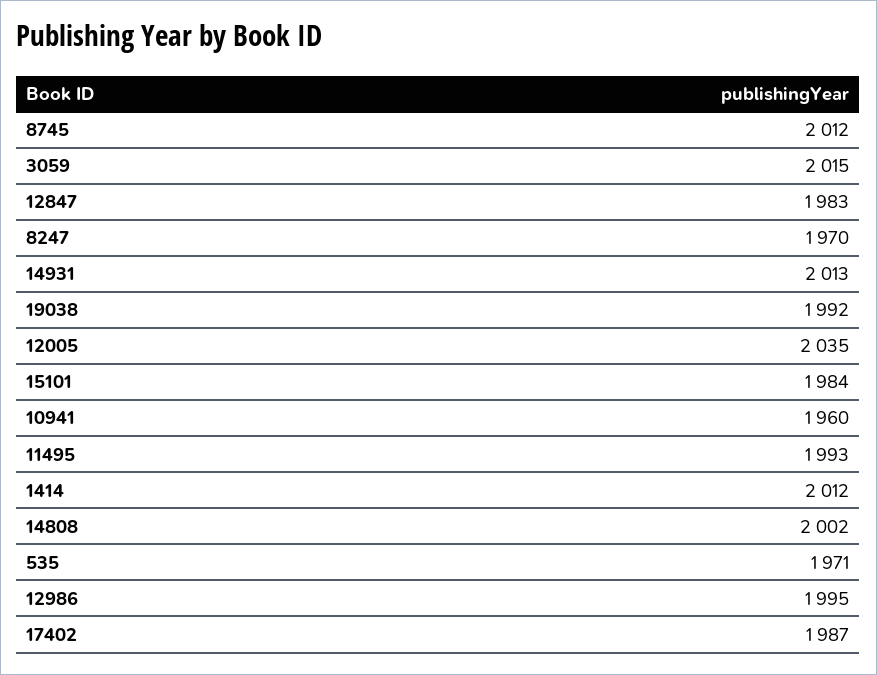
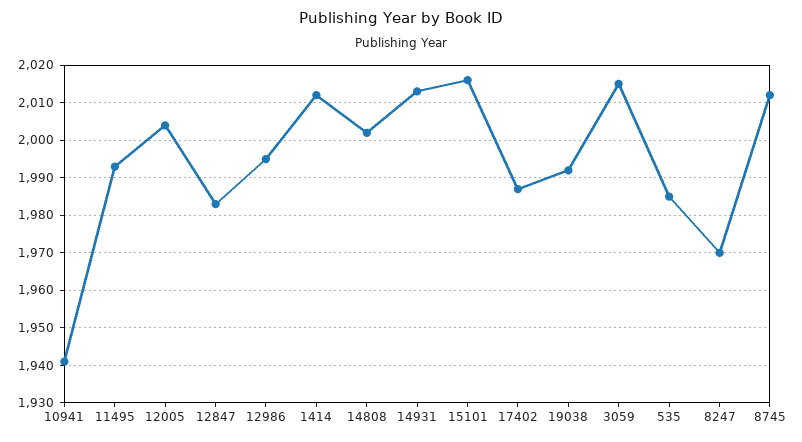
12005: 2035 -> 2005
15101: 1984 -> 2015
10941: 1960 -> 1940
535: 1971 -> 1985

